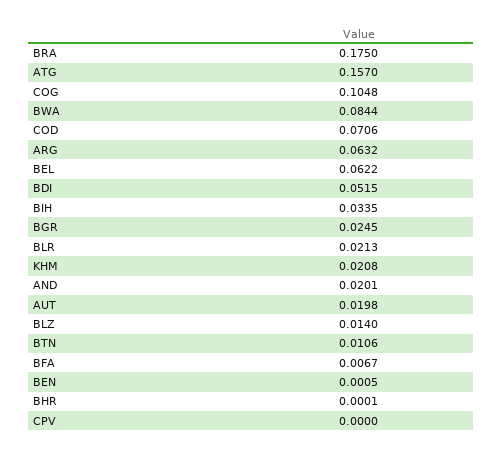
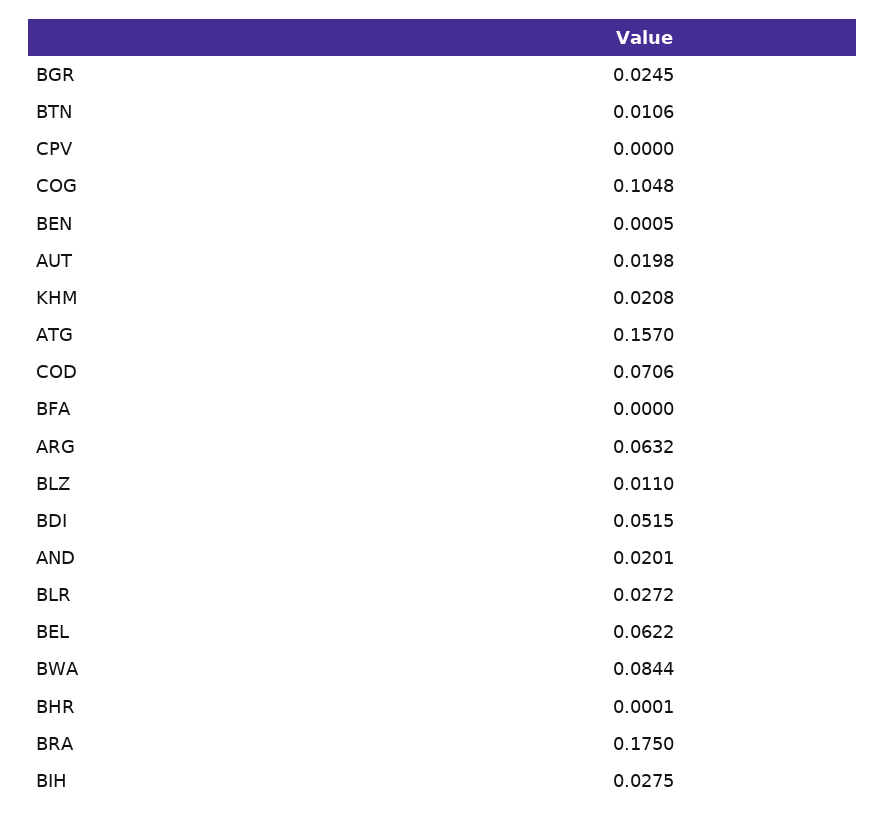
BIH: 0.0335 -> 0.0275
BLR: 0.0213 -> 0.0272
BLZ: 0.014 -> 0.011
BFA: 0.0067 -> 0

